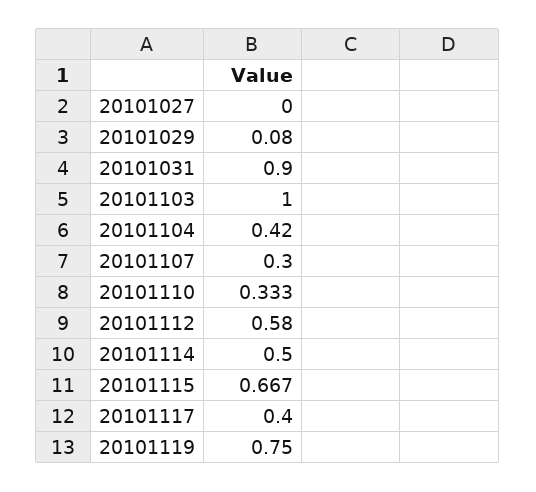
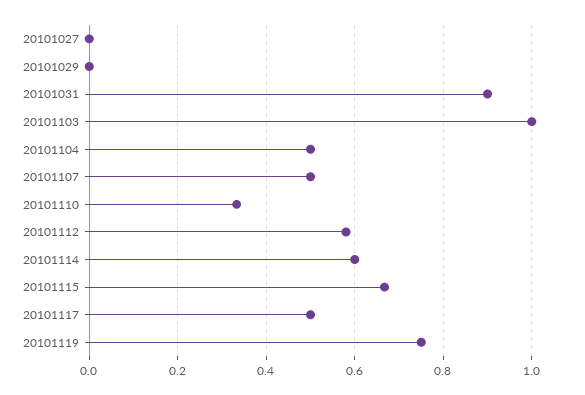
20101029: 0.08 -> 0
20101104: 0.42 -> 0.5
20101107: 0.3 -> 0.5
20101114: 0.5 -> 0.6
20101117: 0.4 -> 0.5

